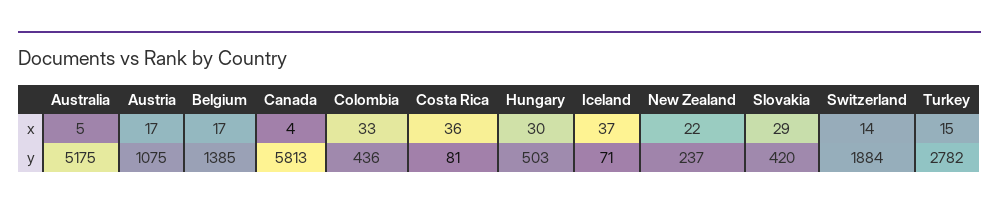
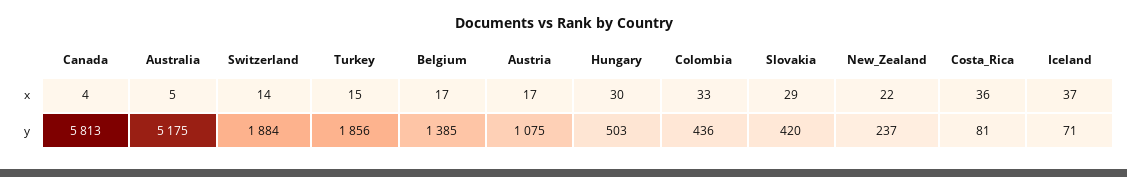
Turkey, y: 2782 -> 1856

